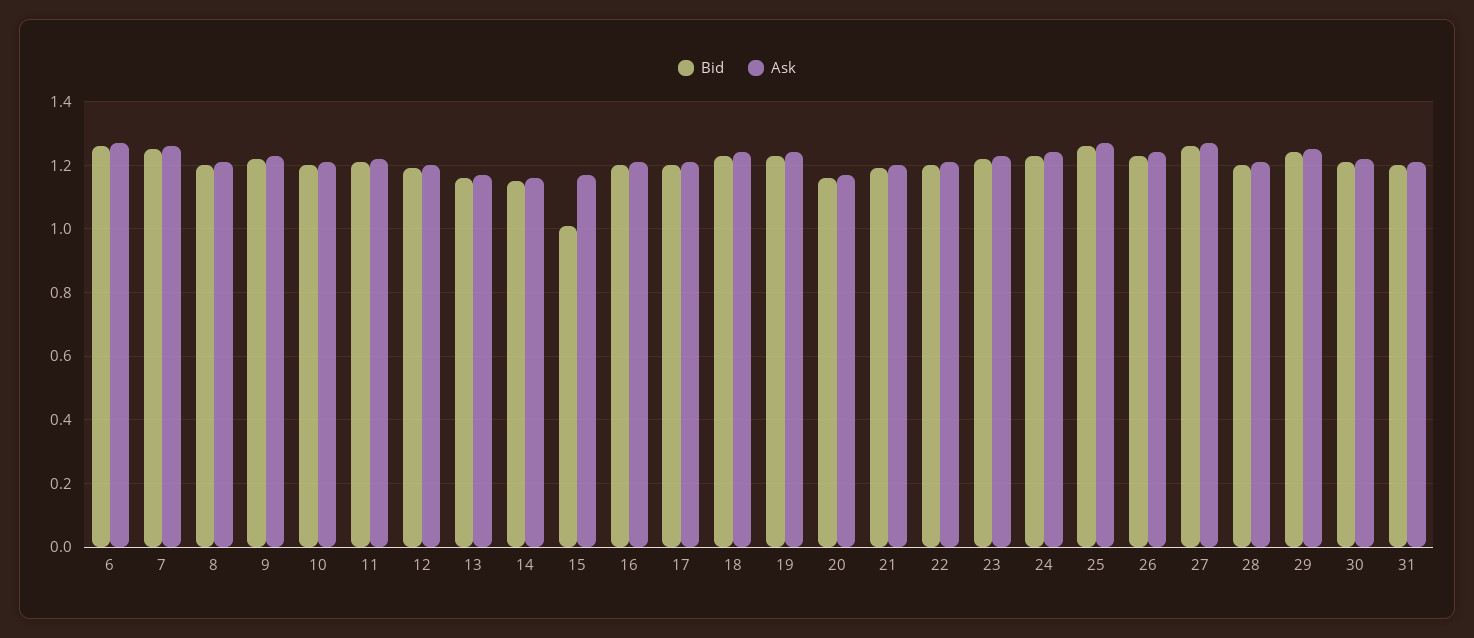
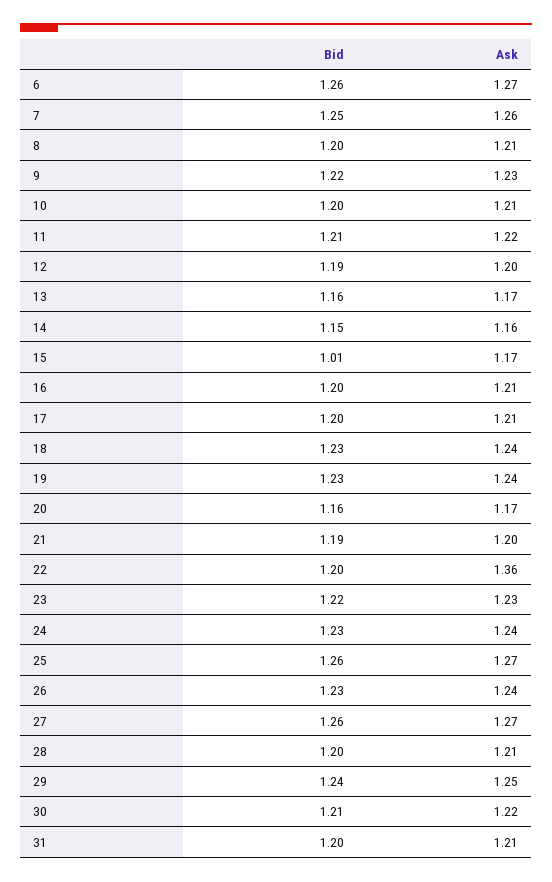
Ask, 22: 1.2 -> 1.36

